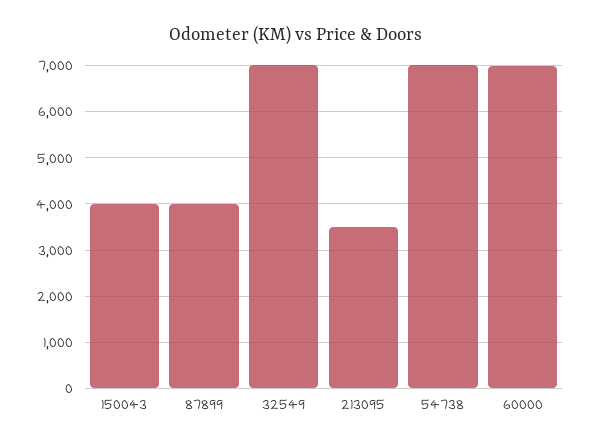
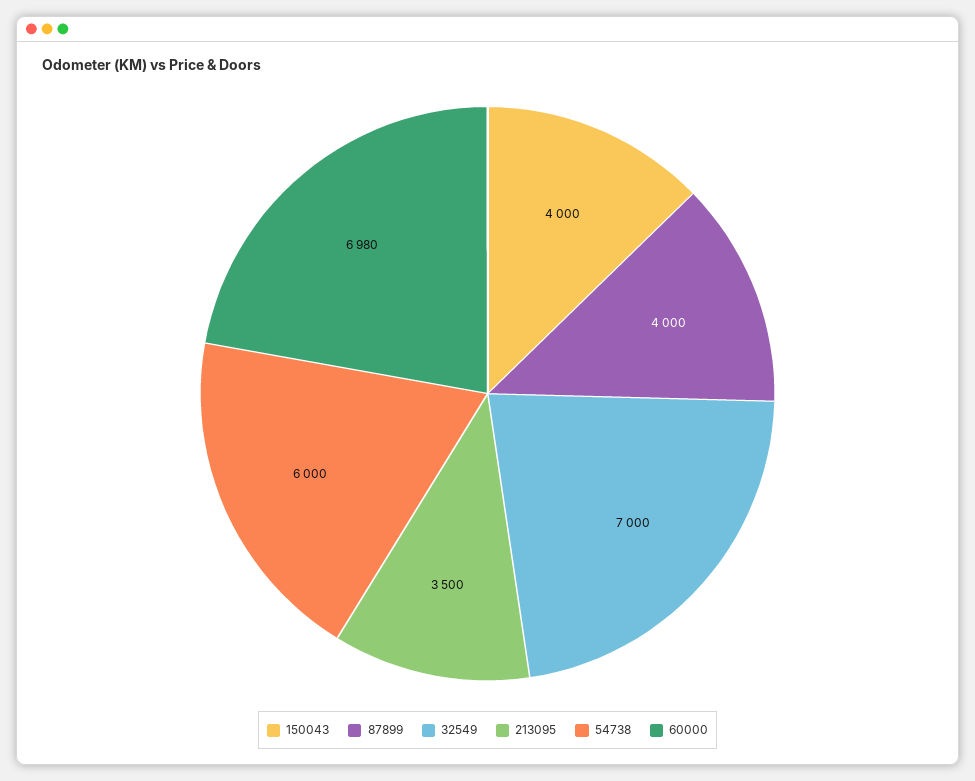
54738: 7000 -> 6000

